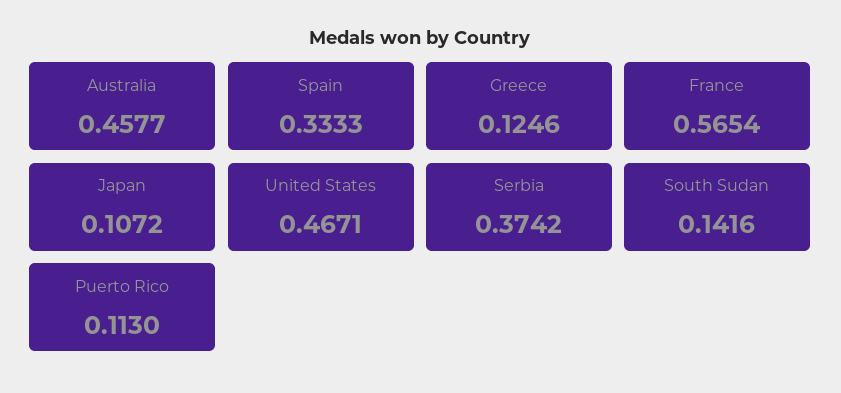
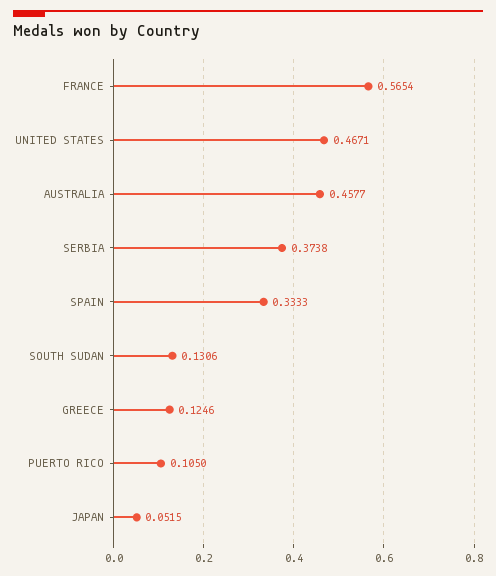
Japan: 0.1072 -> 0.0515
Serbia: 0.3742 -> 0.3738
South Sudan: 0.1416 -> 0.1306
Puerto Rico: 0.113 -> 0.105

